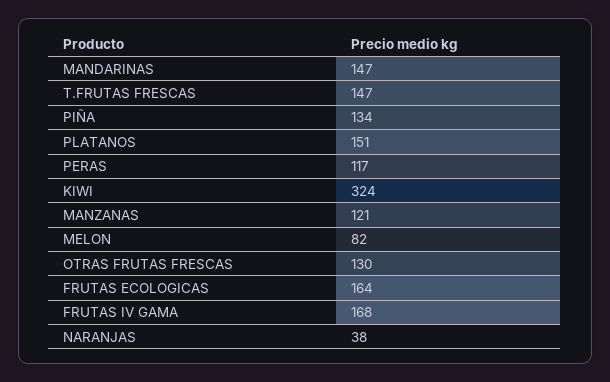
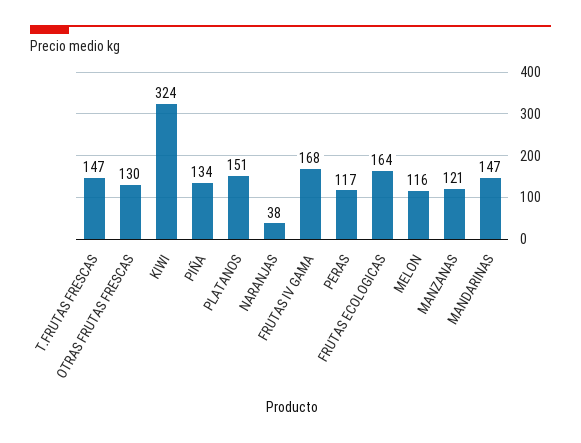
MELON: 82 -> 116

